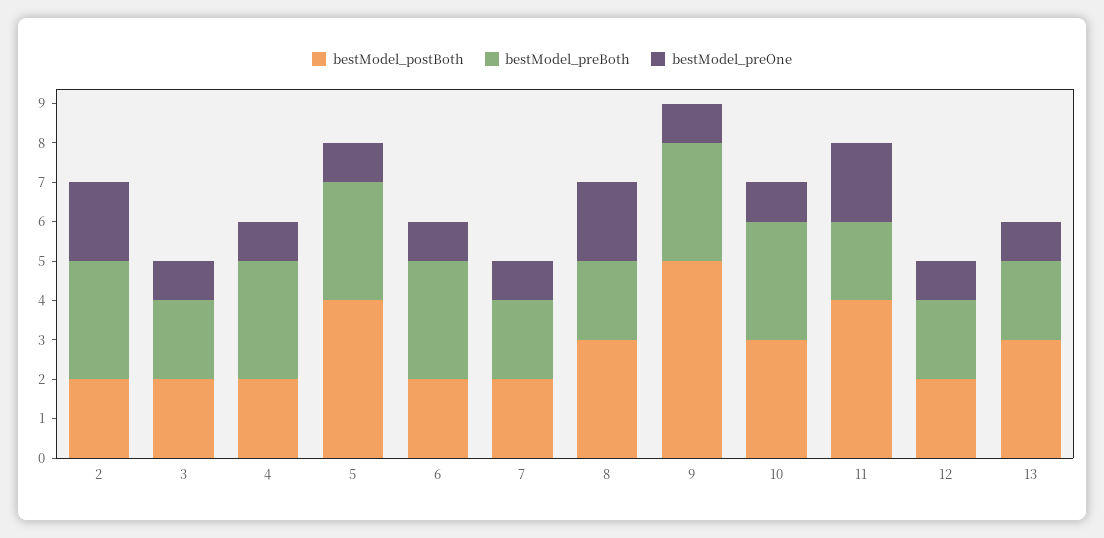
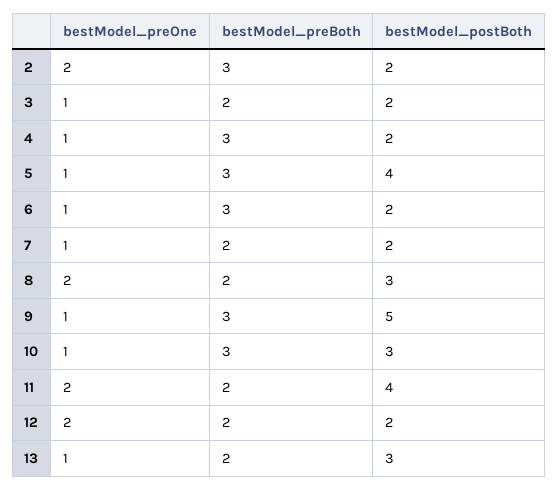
bestModel_preOne, 12: 1 -> 2

